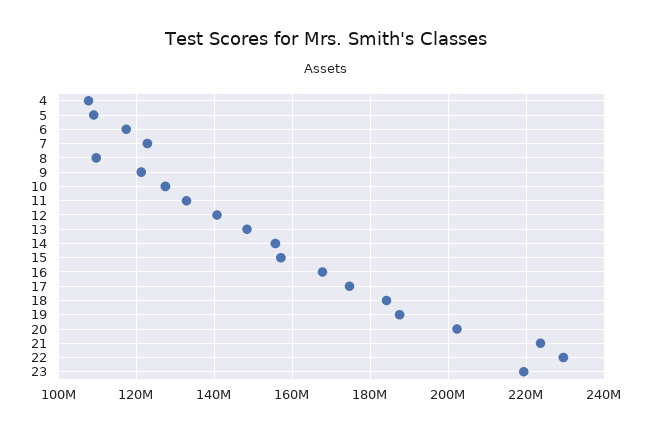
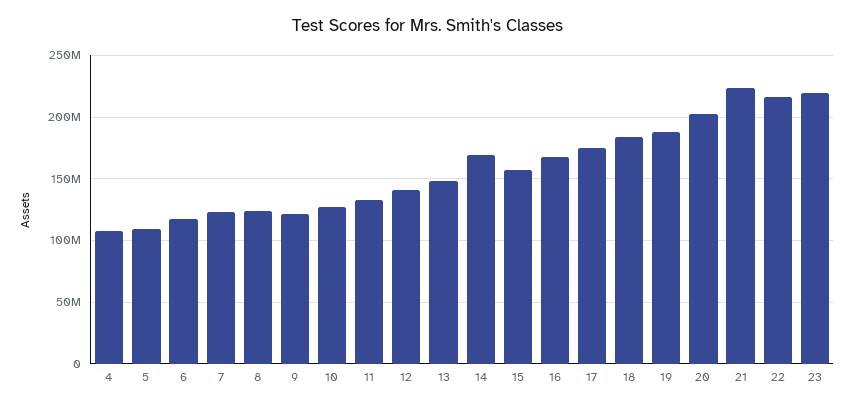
8: 110000000 -> 125000000
14: 156000000 -> 170000000
22: 230000000 -> 215000000

